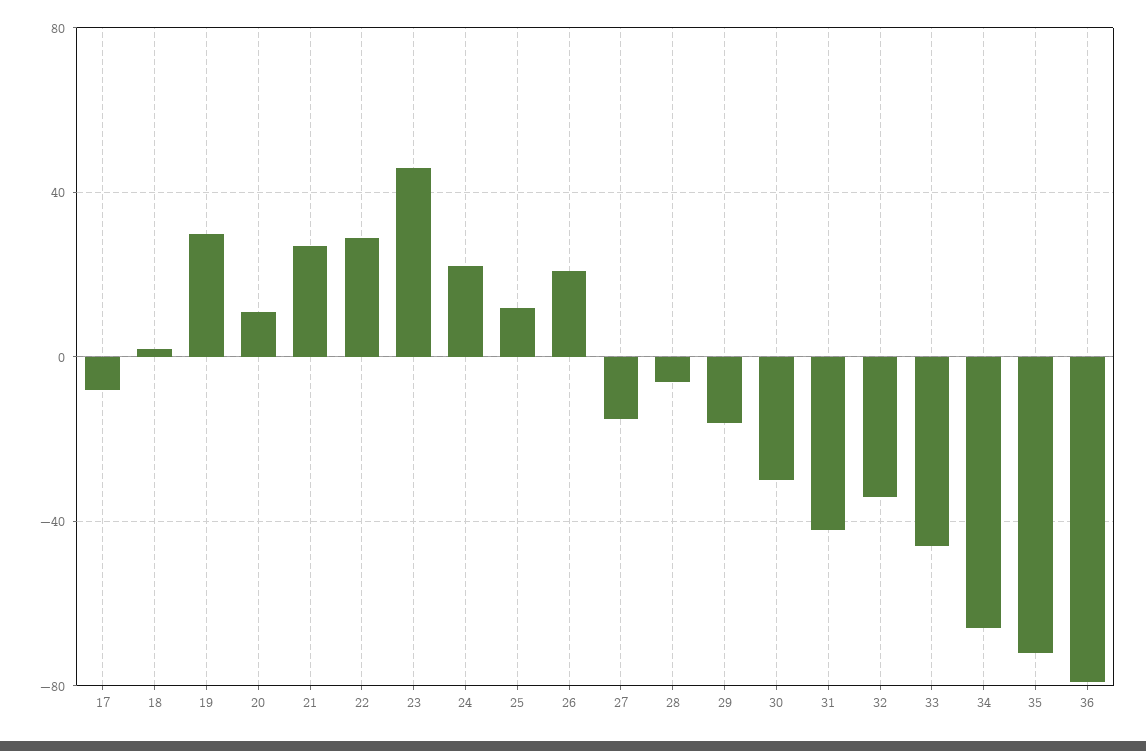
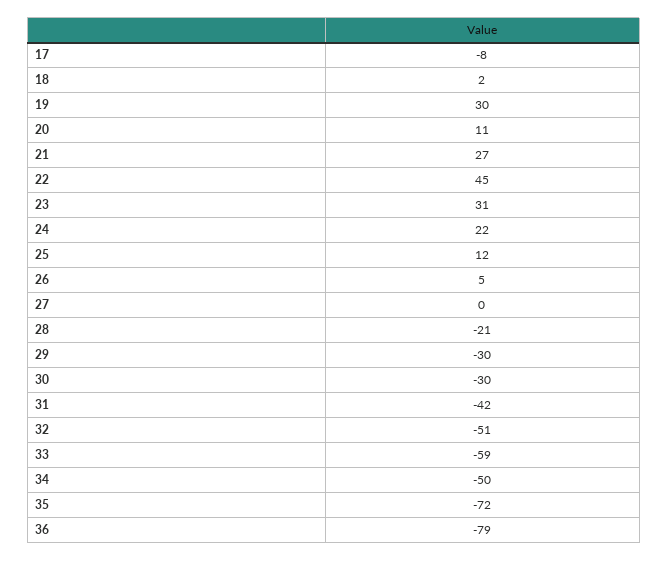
22: 30 -> 45
23: 45 -> 31
26: 20 -> 5
27: -15 -> 0
28: -5 -> -21
29: -15 -> -30
32: -35 -> -51
33: -45 -> -59
34: -65 -> -50

